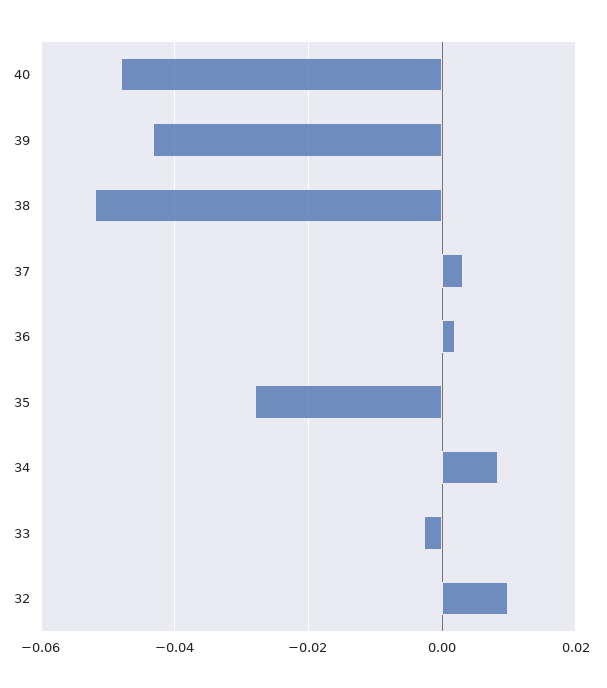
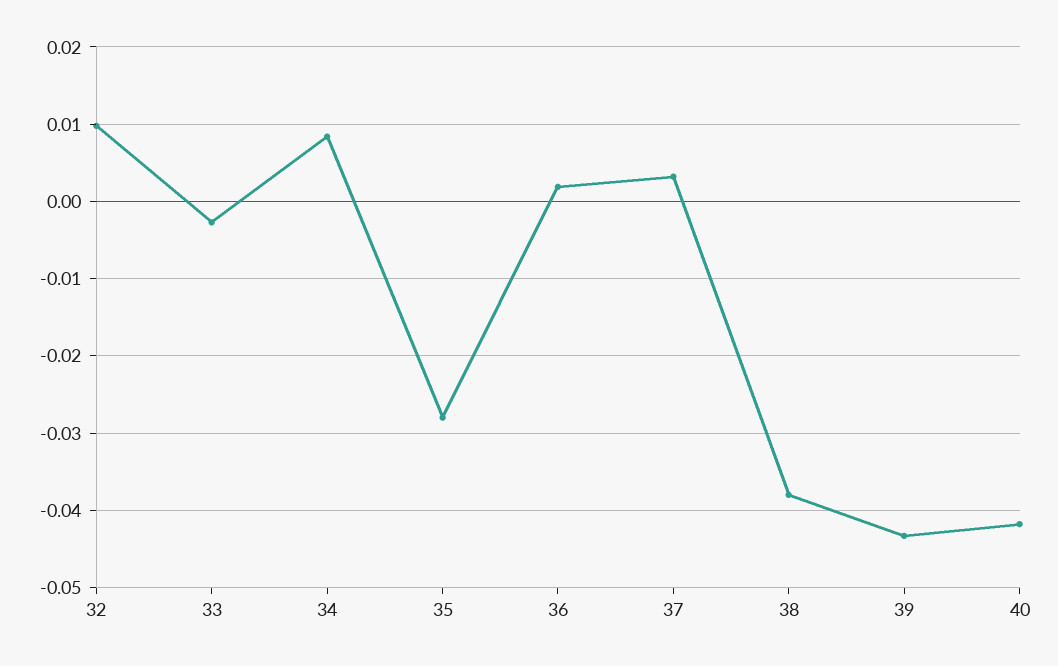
40: -0.048 -> -0.042
38: -0.052 -> -0.038

